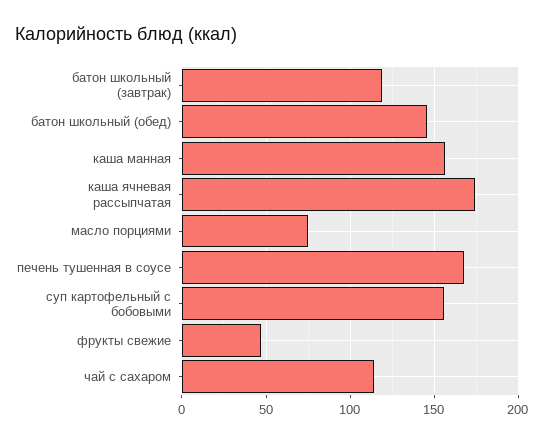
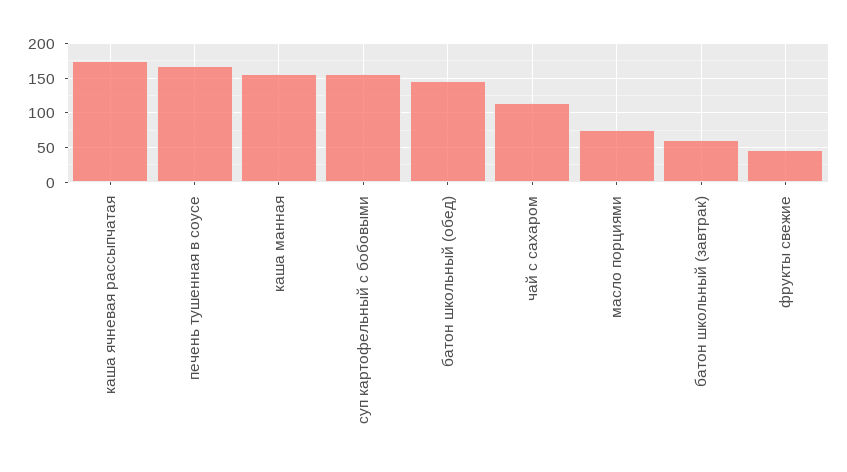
батон школьный (завтрак): 120 -> 60

